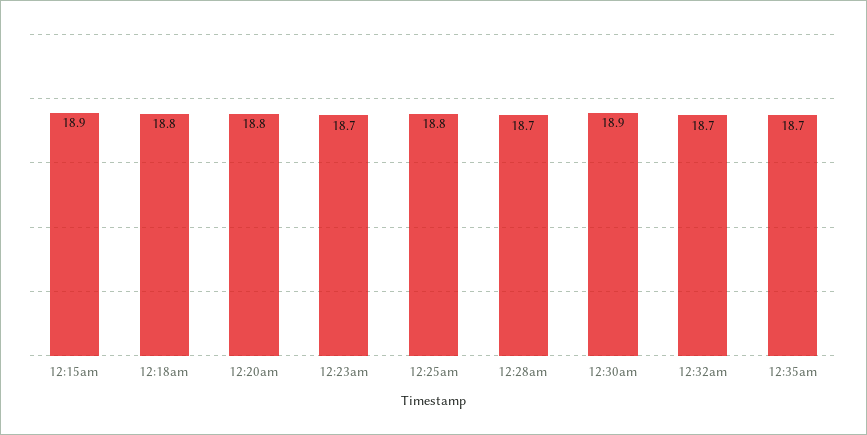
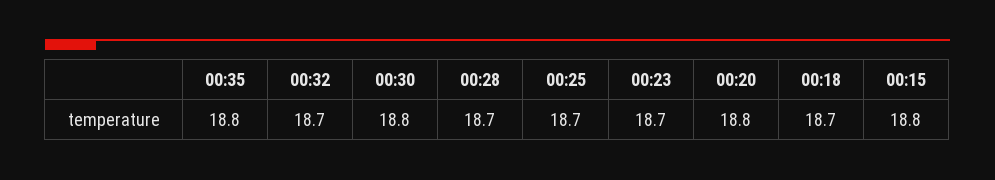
12:15am: 18.9 -> 18.8
12:18am: 18.8 -> 18.7
12:25am: 18.8 -> 18.7
12:30am: 18.9 -> 18.8
12:35am: 18.7 -> 18.8

